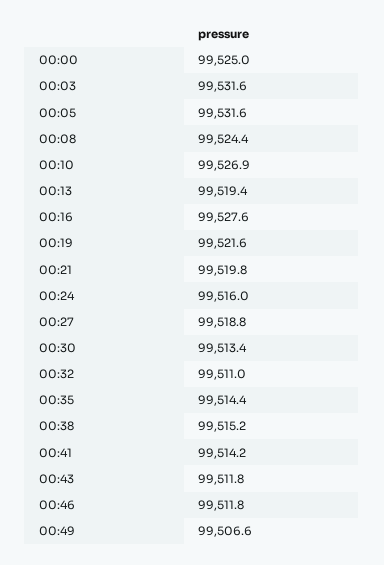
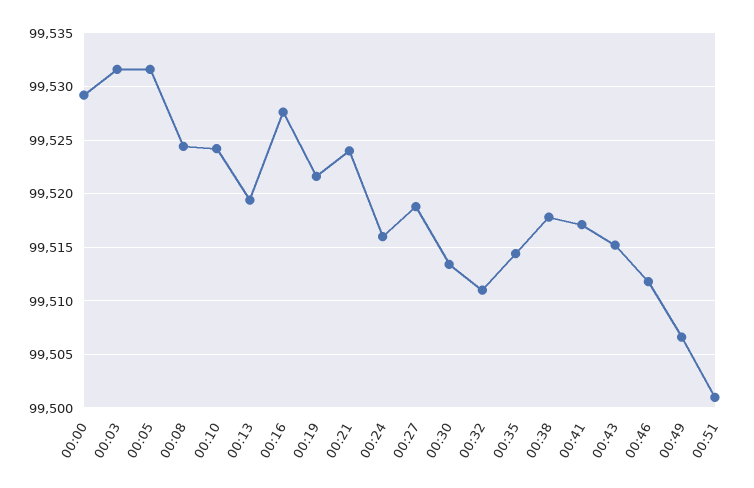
00:00: 99525 -> 99529
00:10: 99526.9 -> 99524
00:21: 99519.8 -> 99524
00:38: 99515.2 -> 99518
00:41: 99514.2 -> 99517
00:43: 99511.8 -> 99515
00:51: none -> 99501

